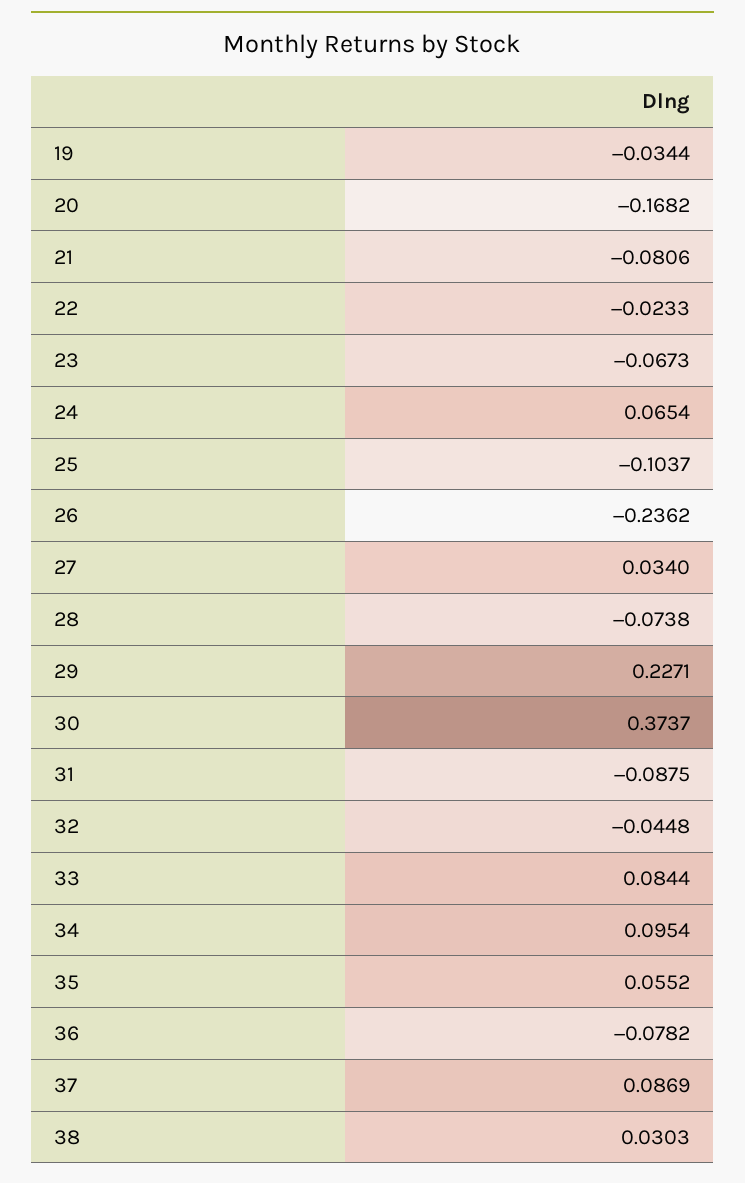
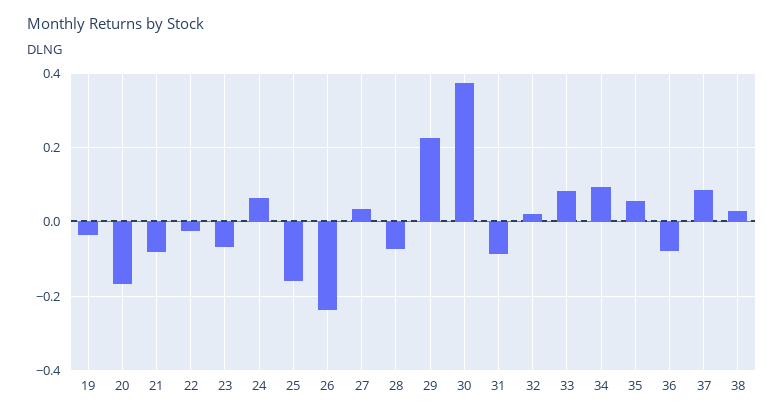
25: -0.1037 -> -0.16
32: -0.0448 -> 0.02

